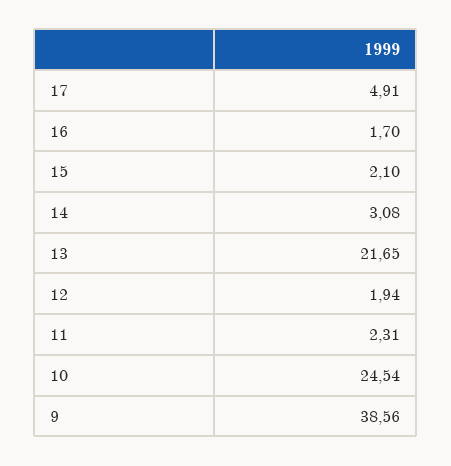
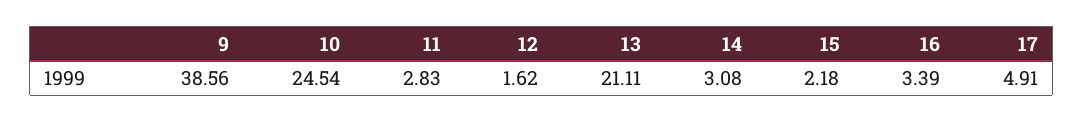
16: 1.7 -> 3.39
15: 2.1 -> 2.18
13: 21.65 -> 21.11
12: 1.94 -> 1.62
11: 2.31 -> 2.83

